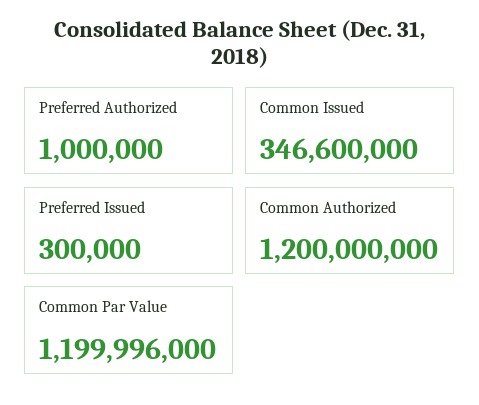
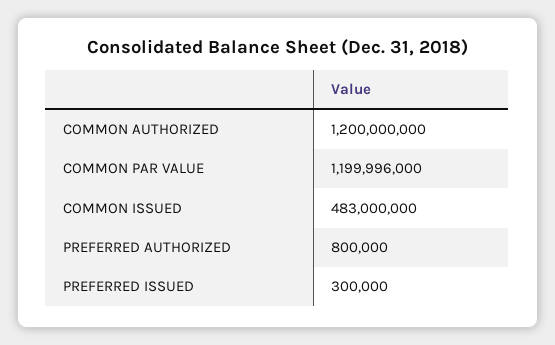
Preferred Authorized: 1000000 -> 800000
Common Issued: 346600000 -> 483000000

